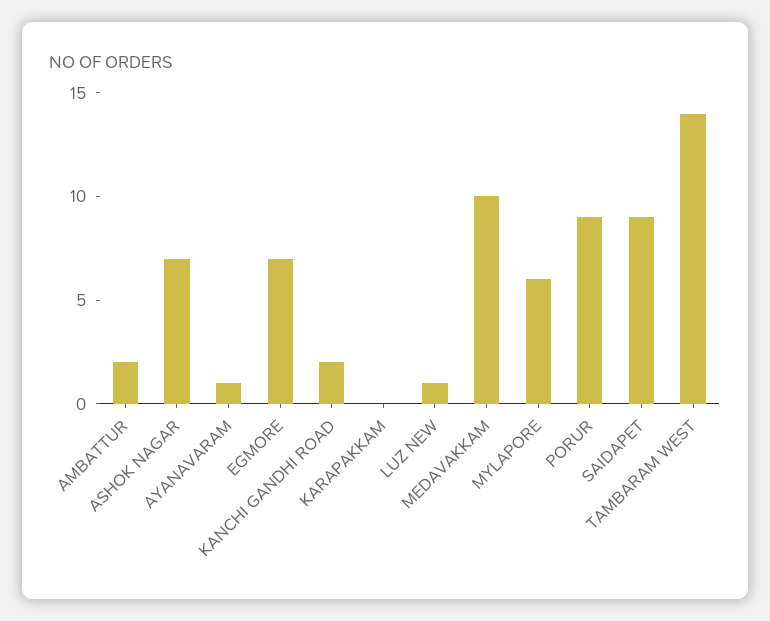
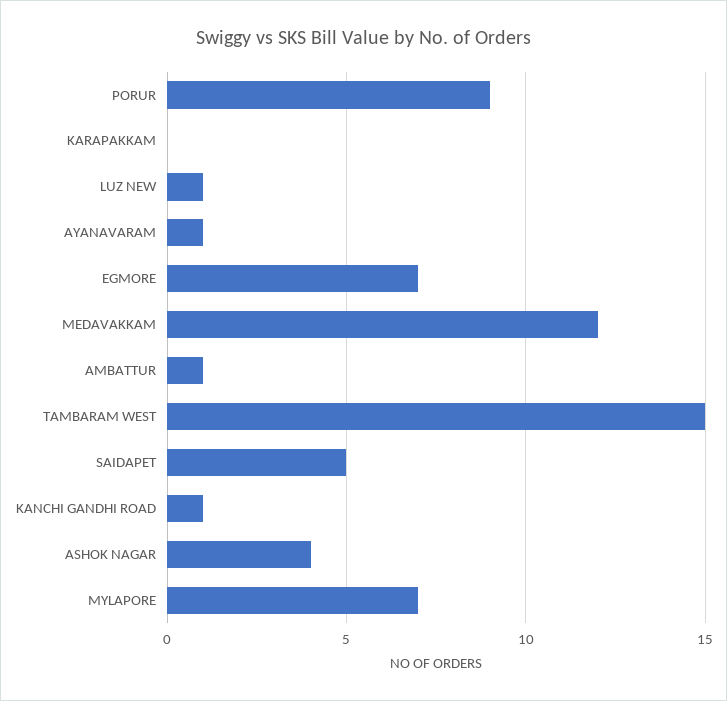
AMBATTUR: 2 -> 1
ASHOK NAGAR: 7 -> 4
KANCHI GANDHI ROAD: 2 -> 1
MEDAVAKKAM: 10 -> 12
MYLAPORE: 6 -> 7
SAIDAPET: 9 -> 5
TAMBARAM WEST: 14 -> 15

